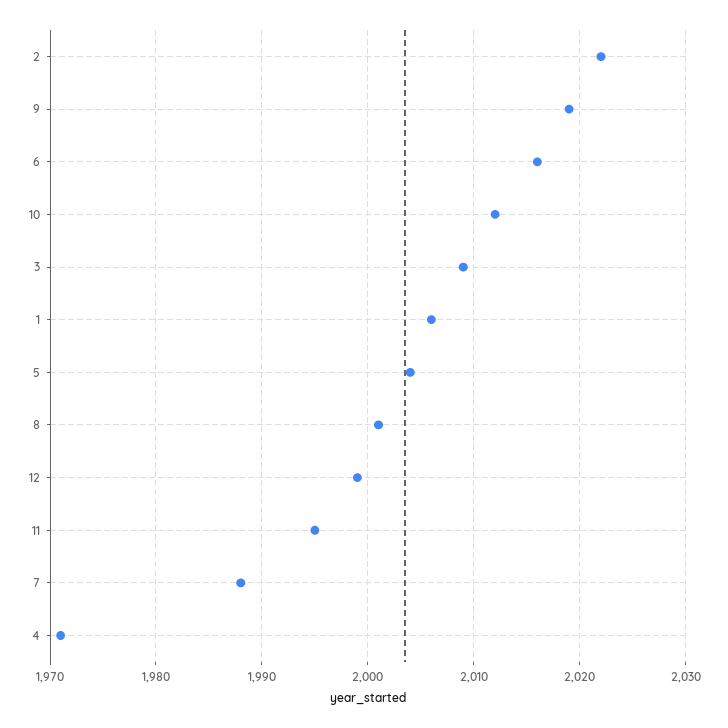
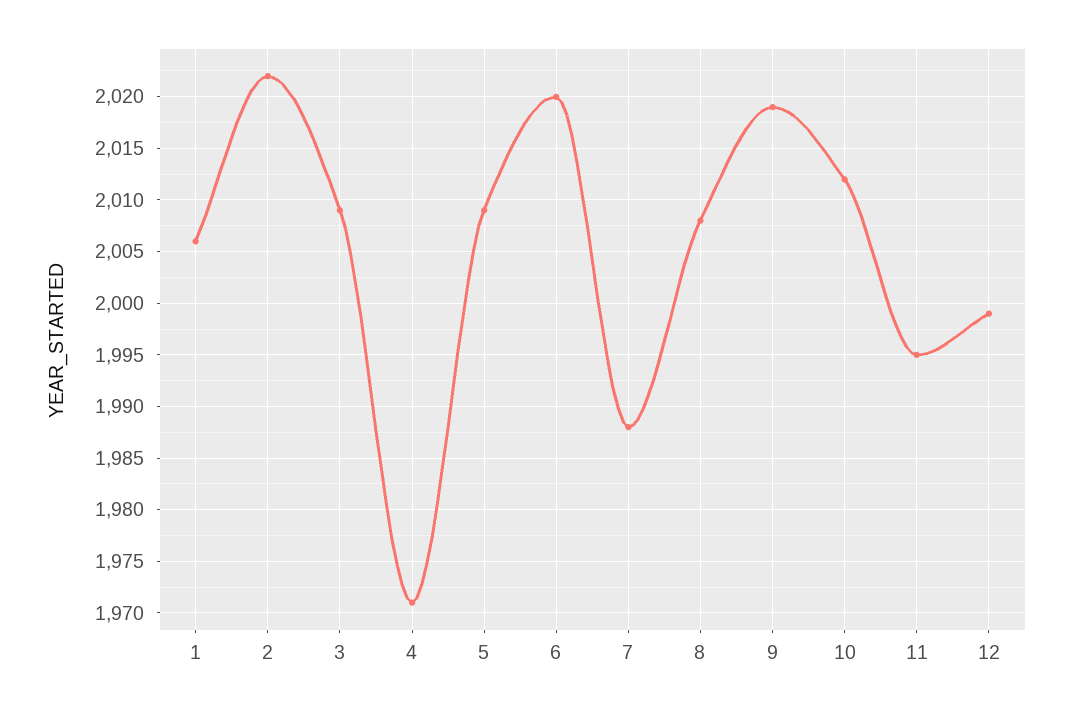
6: 2016 -> 2020
5: 2004 -> 2009
8: 2001 -> 2008

